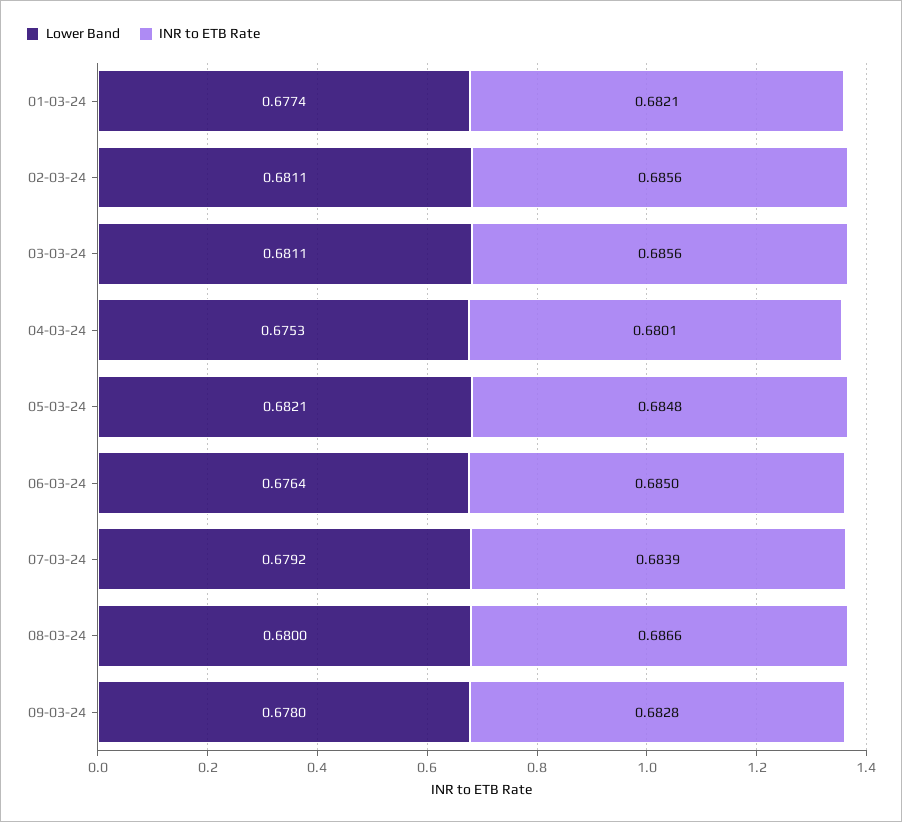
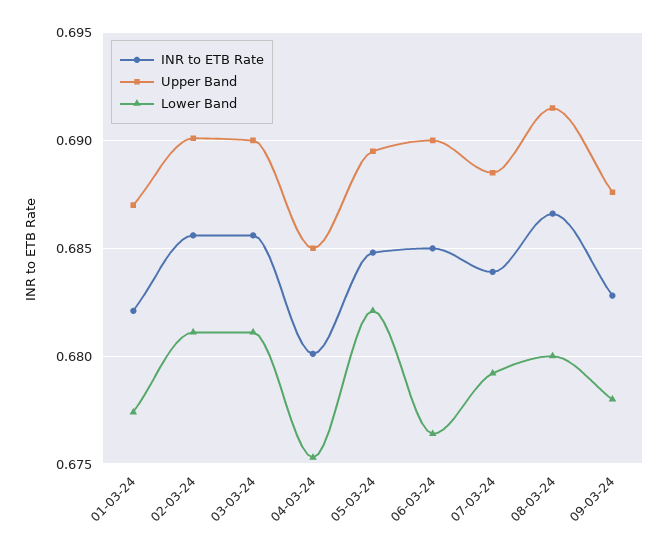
Upper Band, 01-03-24: none -> 0.687
Upper Band, 02-03-24: none -> 0.69
Upper Band, 03-03-24: none -> 0.69
Upper Band, 04-03-24: none -> 0.685
Upper Band, 05-03-24: none -> 0.6895
Upper Band, 06-03-24: none -> 0.69
Upper Band, 07-03-24: none -> 0.6885
Upper Band, 08-03-24: none -> 0.6915
Upper Band, 09-03-24: none -> 0.6875

